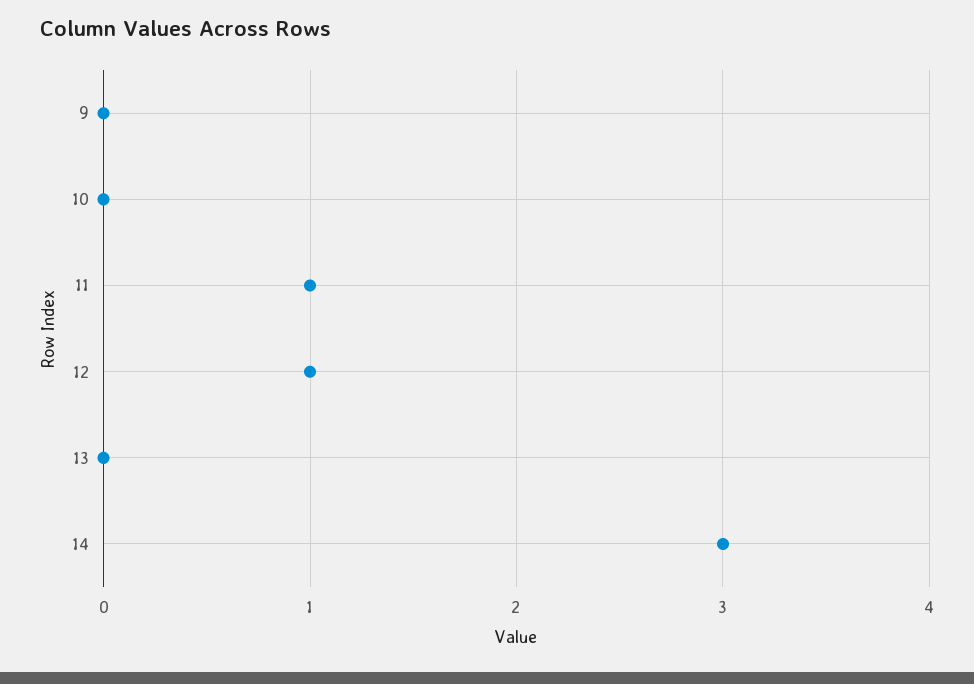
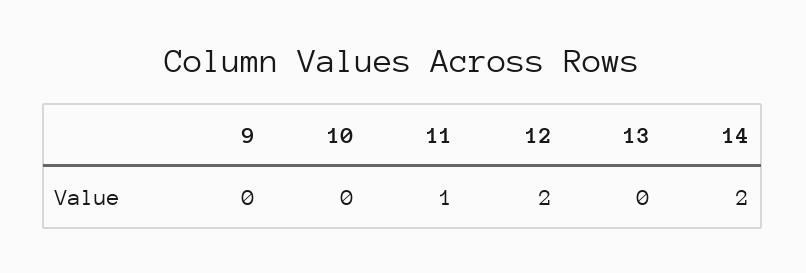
12: 1 -> 2
14: 3 -> 2

